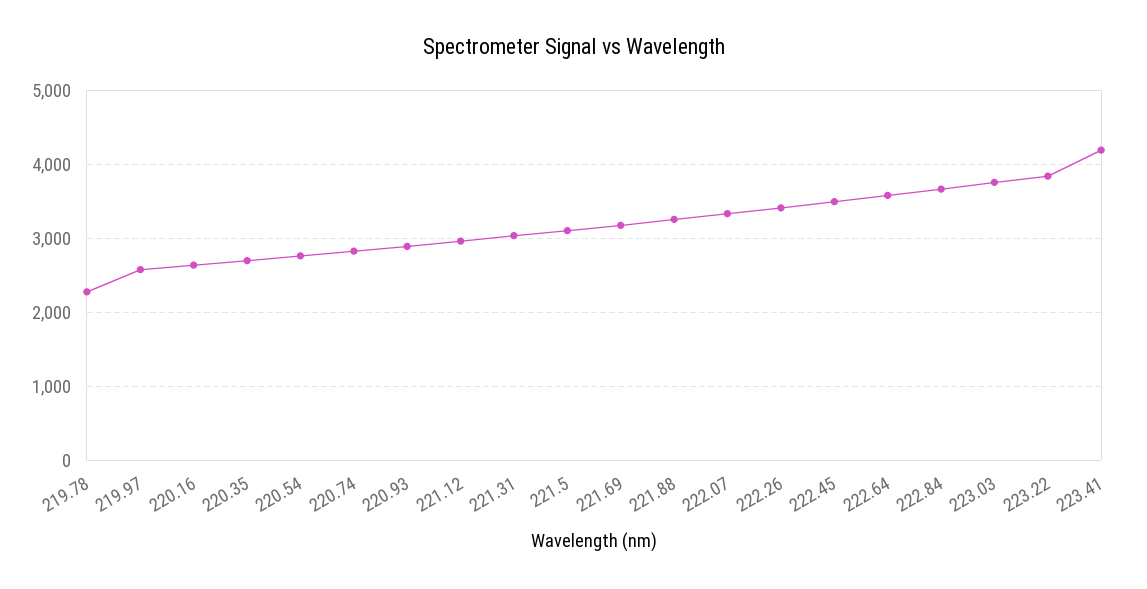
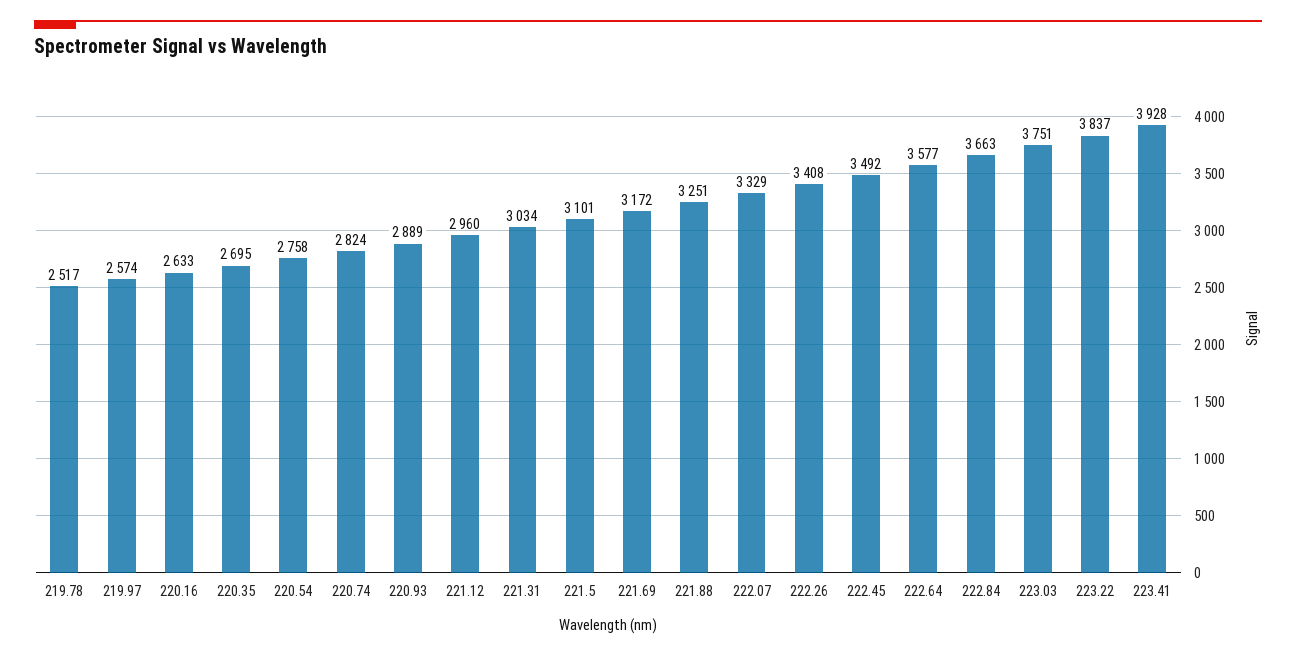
219.78: 2300 -> 2517
223.41: 4200 -> 3928

